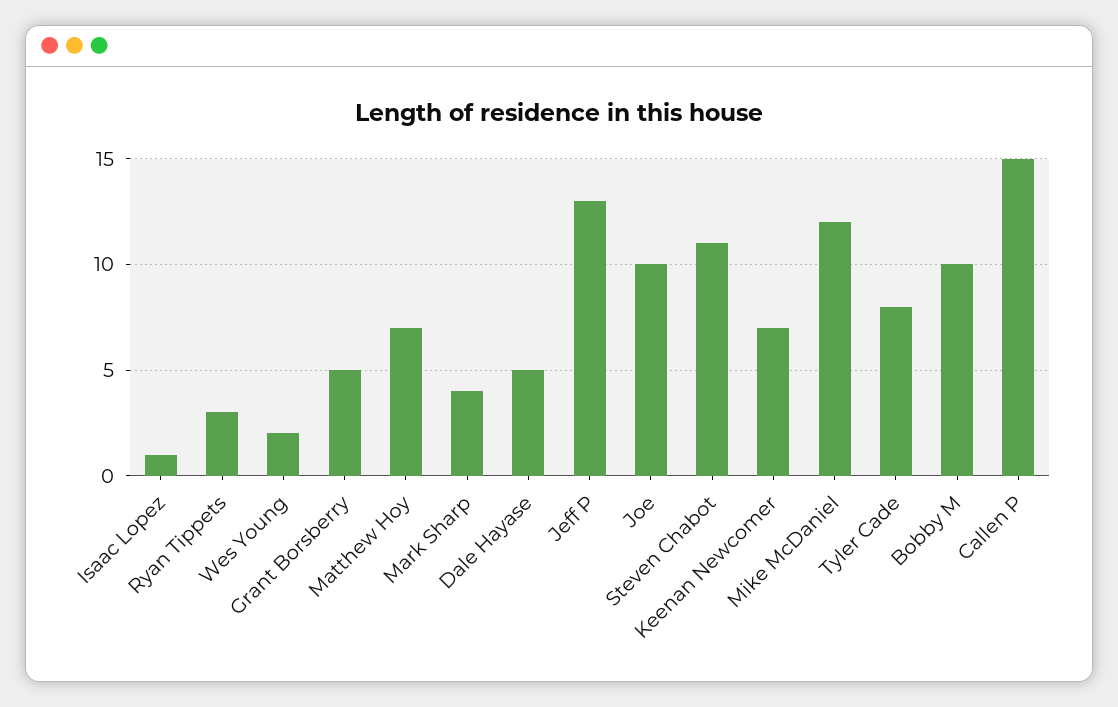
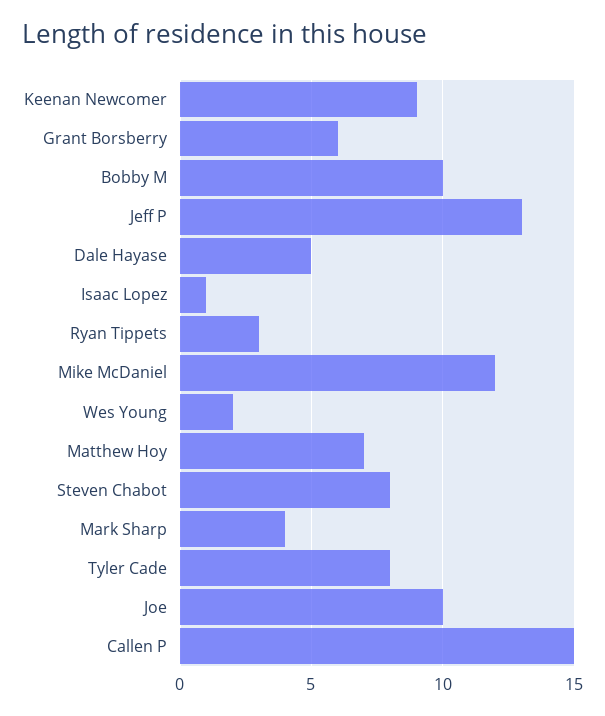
Grant Borsberry: 5 -> 6
Steven Chabot: 11 -> 8
Keenan Newcomer: 7 -> 9

